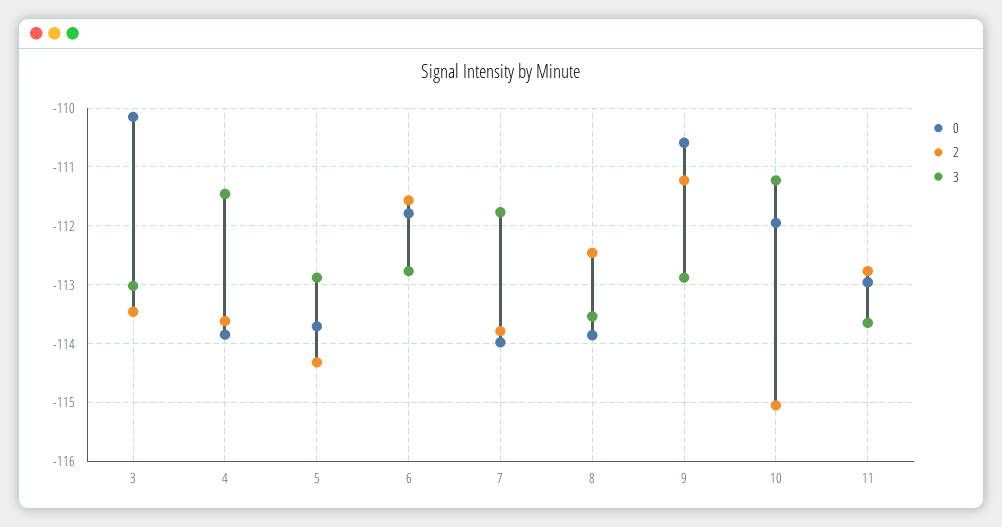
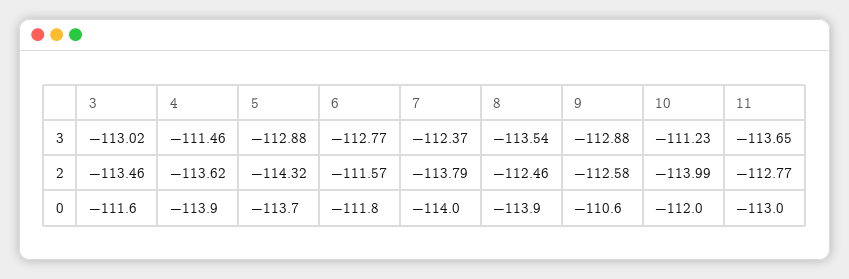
0, 3: -110.2 -> -111.6
3, 7: -111.8 -> -112.37
2, 9: -111.2 -> -112.58
2, 10: -115 -> -113.99

